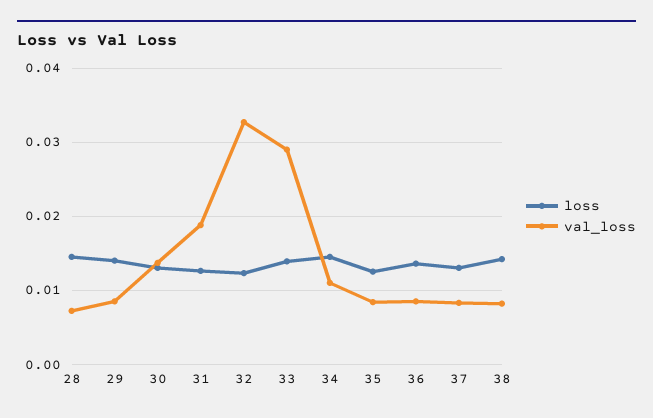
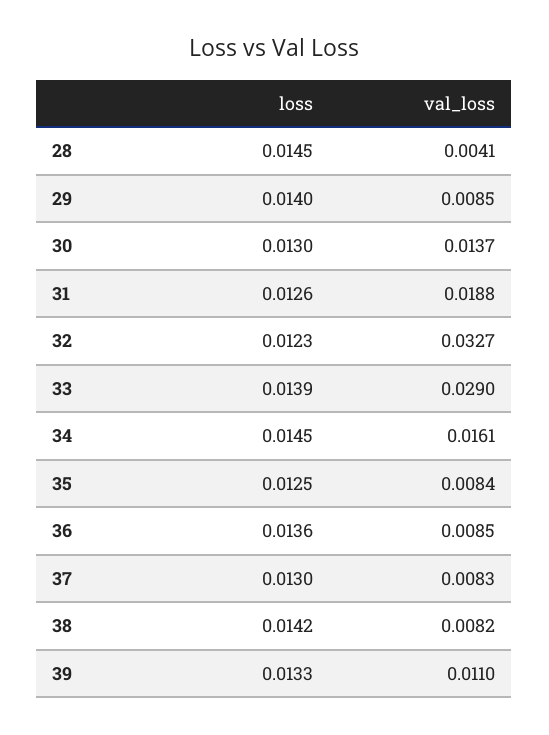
val_loss, 28: 0.007 -> 0.0041
val_loss, 34: 0.011 -> 0.0161
loss, 39: none -> 0.0133
val_loss, 39: none -> 0.011

